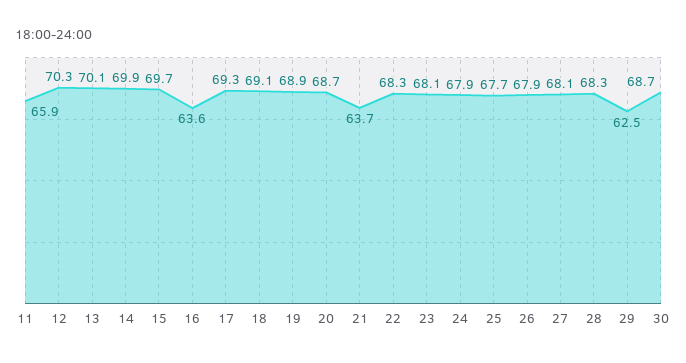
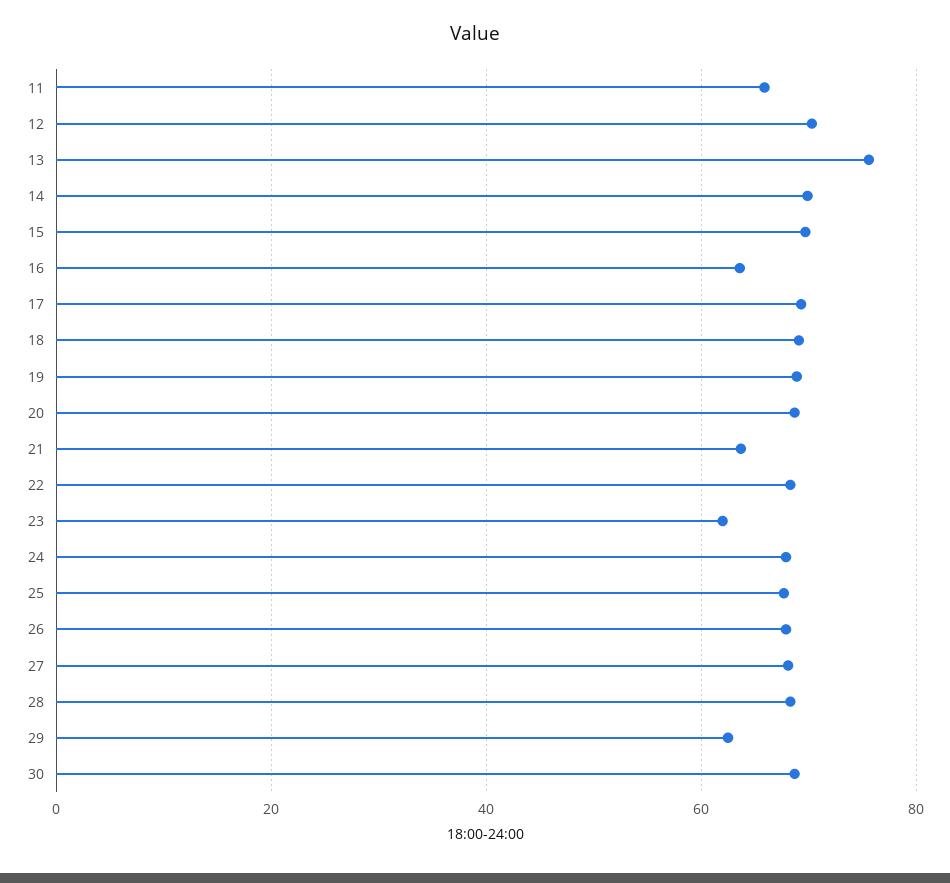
13: 70.1 -> 76
23: 68.1 -> 62

